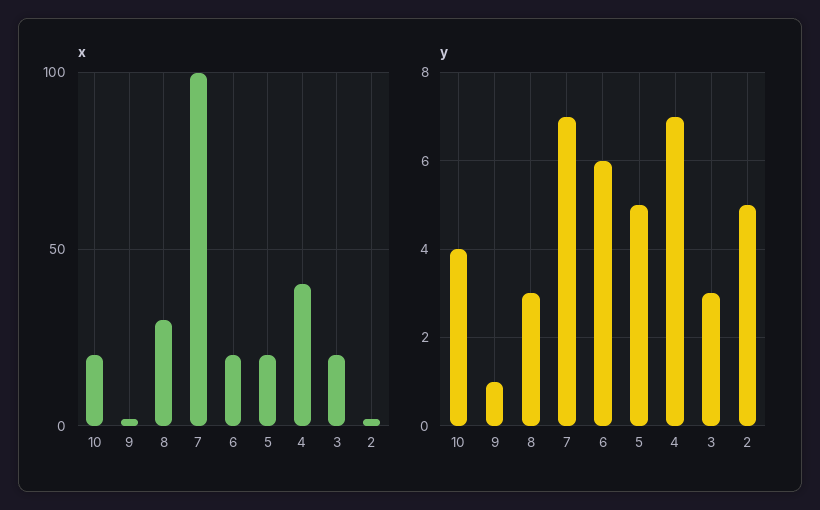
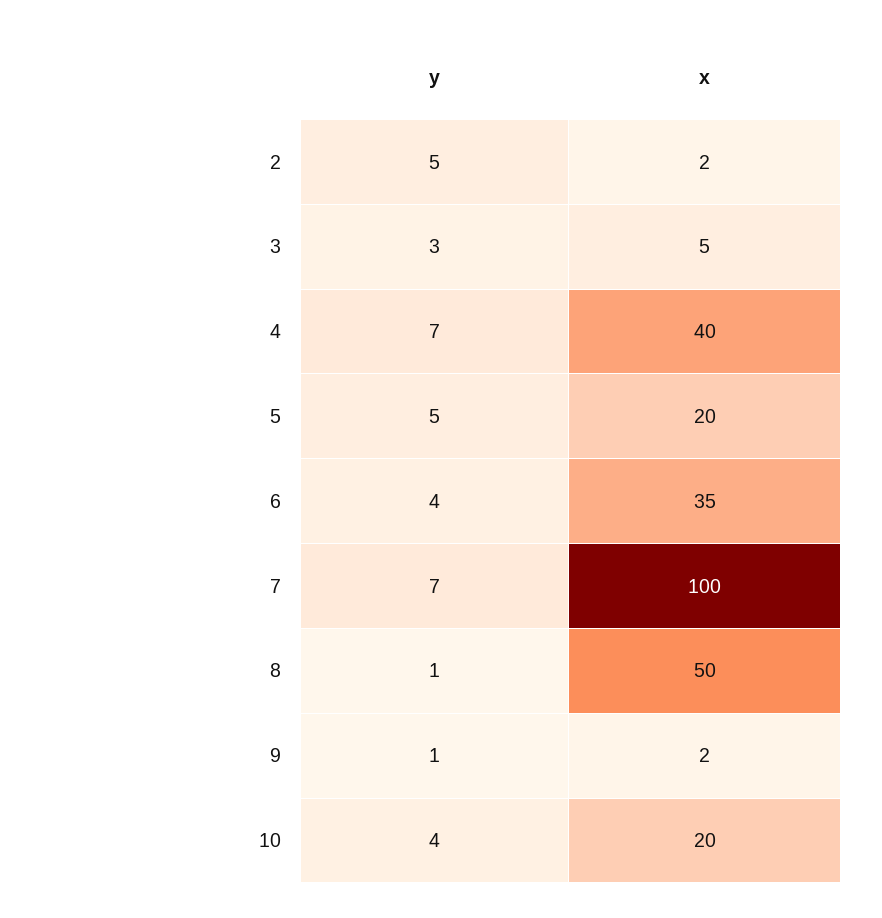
x, 8: 30 -> 50
x, 6: 20 -> 35
x, 3: 20 -> 5
y, 8: 3 -> 1
y, 6: 6 -> 4

